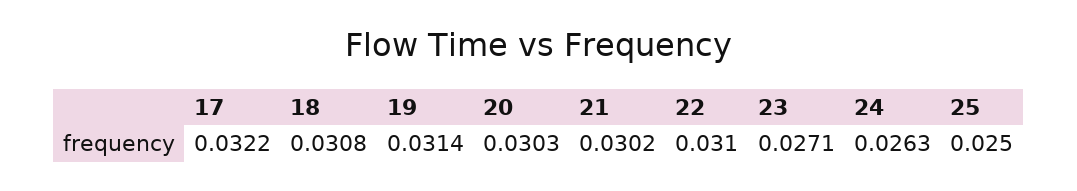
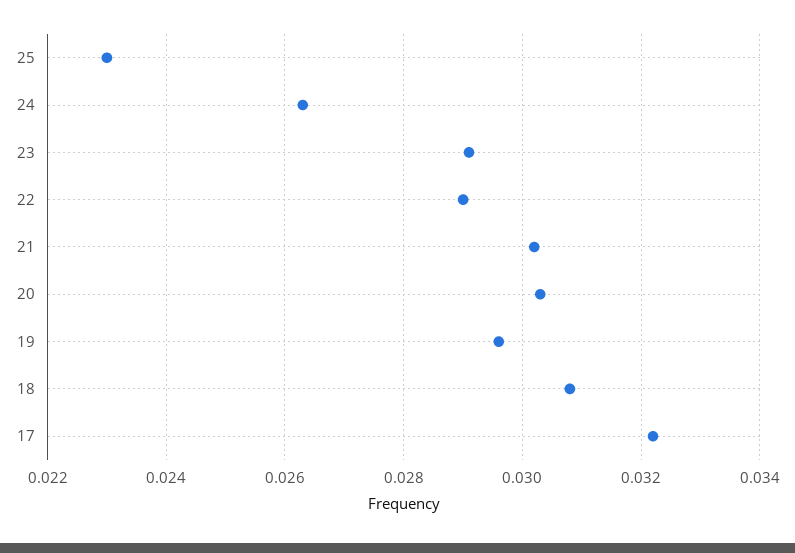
19: 0.0314 -> 0.0295
22: 0.031 -> 0.029
23: 0.0271 -> 0.029
25: 0.025 -> 0.023

